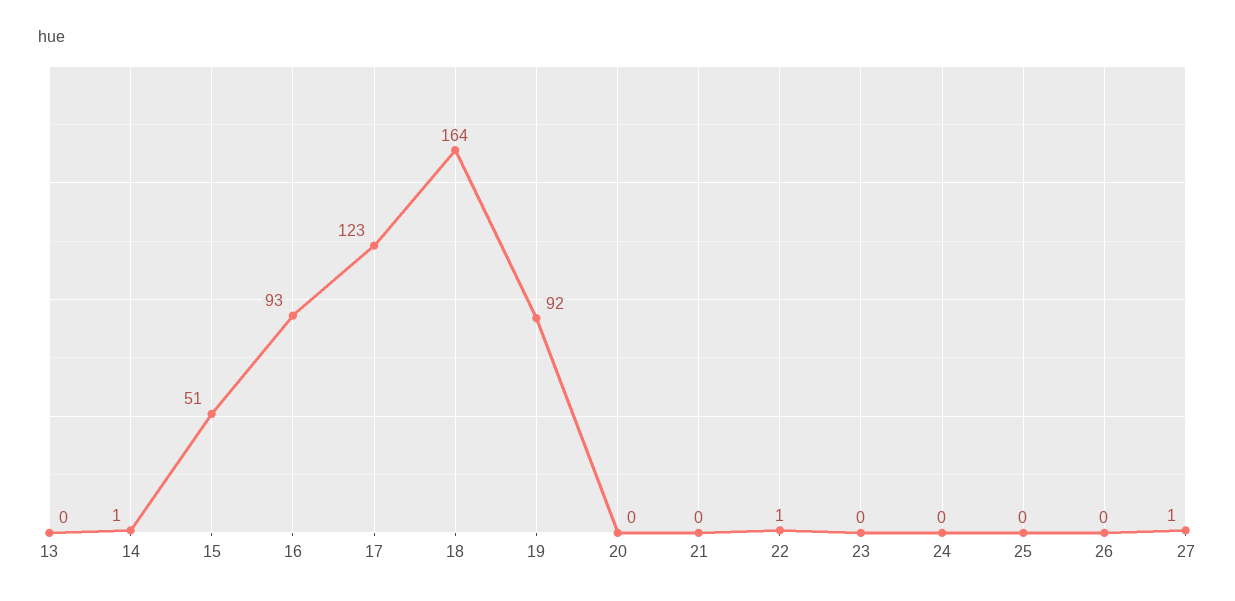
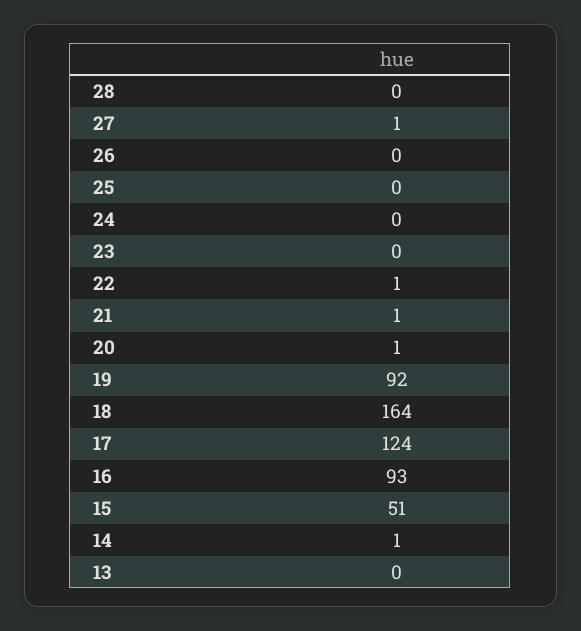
17: 123 -> 124
20: 0 -> 1
21: 0 -> 1
28: none -> 0

